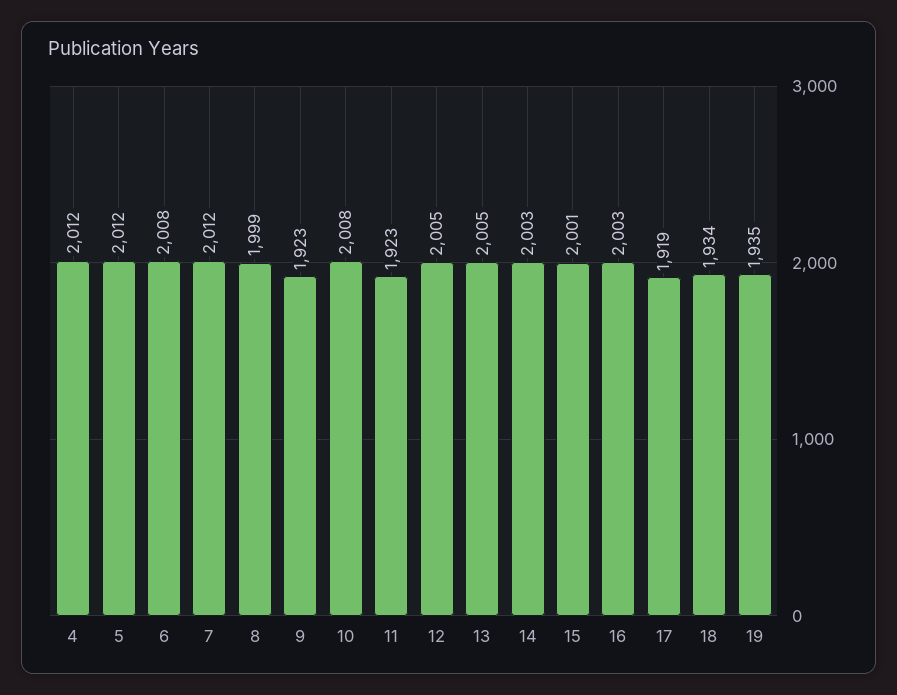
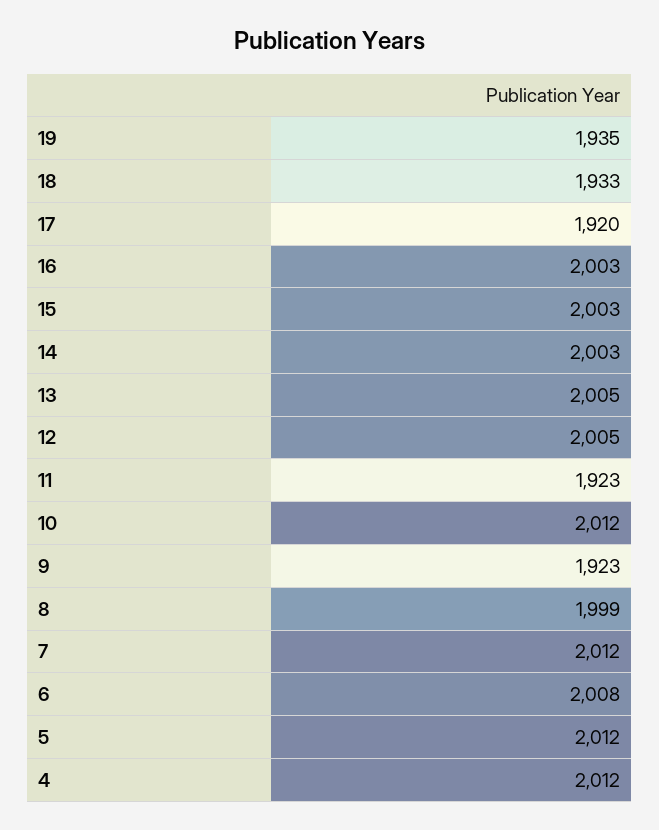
10: 2008 -> 2012
15: 2001 -> 2003
17: 1919 -> 1920
18: 1934 -> 1933

